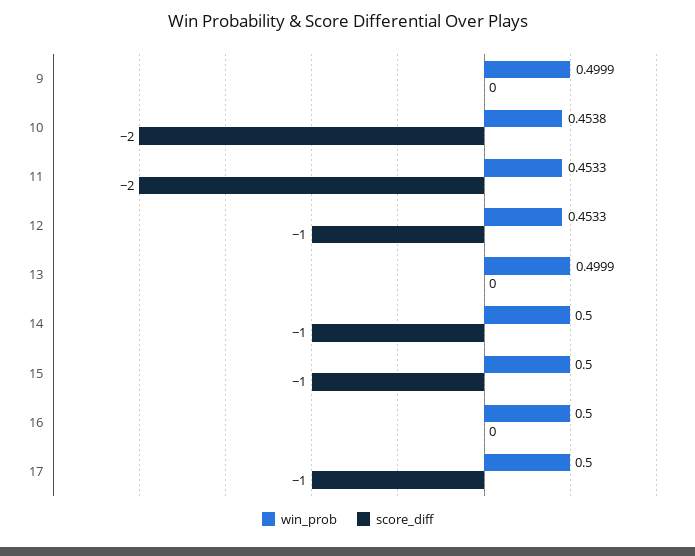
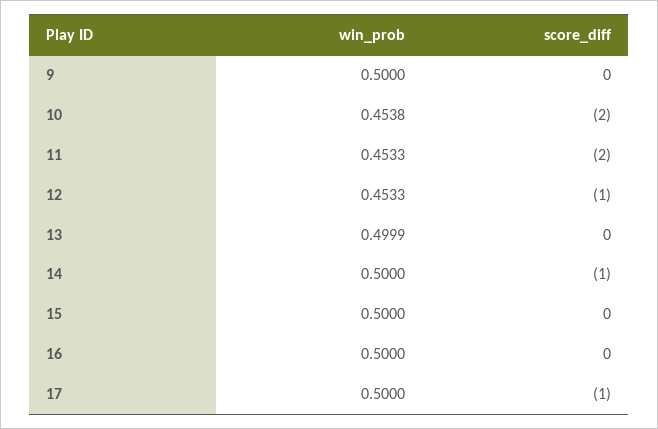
win_prob, 9: 0.4999 -> 0.5
score_diff, 15: -1 -> 0

